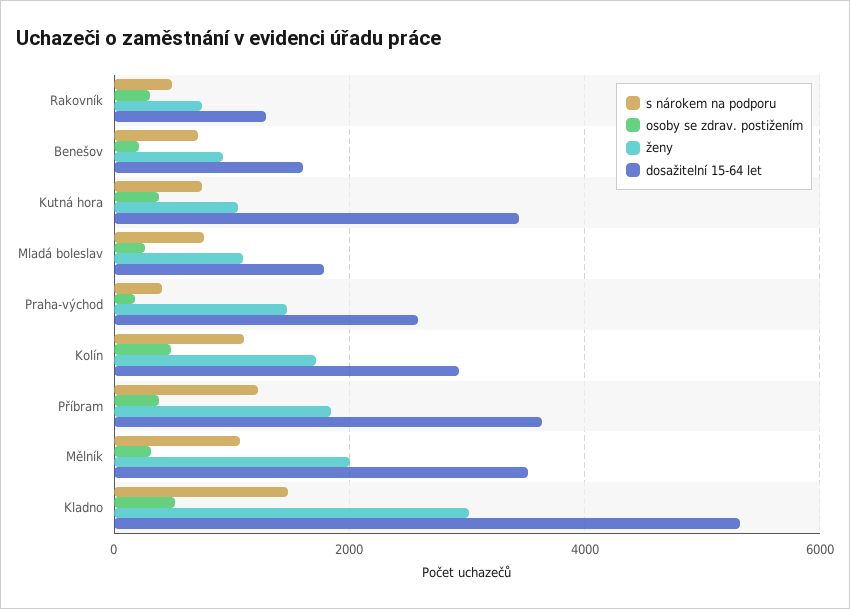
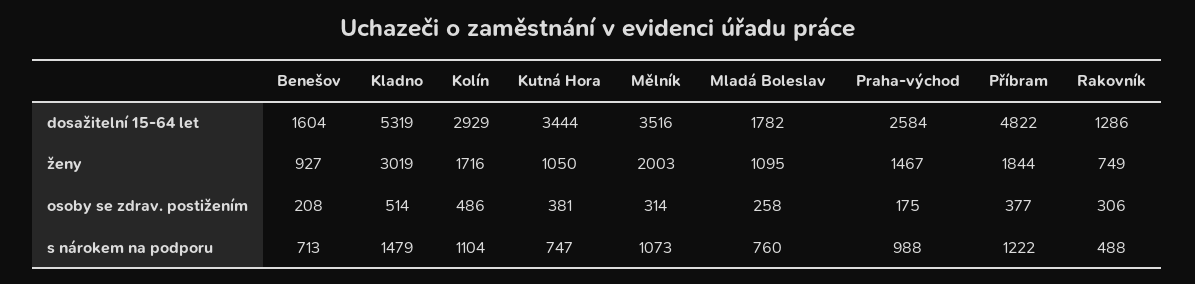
s nárokem na podporu, Praha-východ: 400 -> 988
dosažitelní 15-64 let, Příbram: 3600 -> 4822

